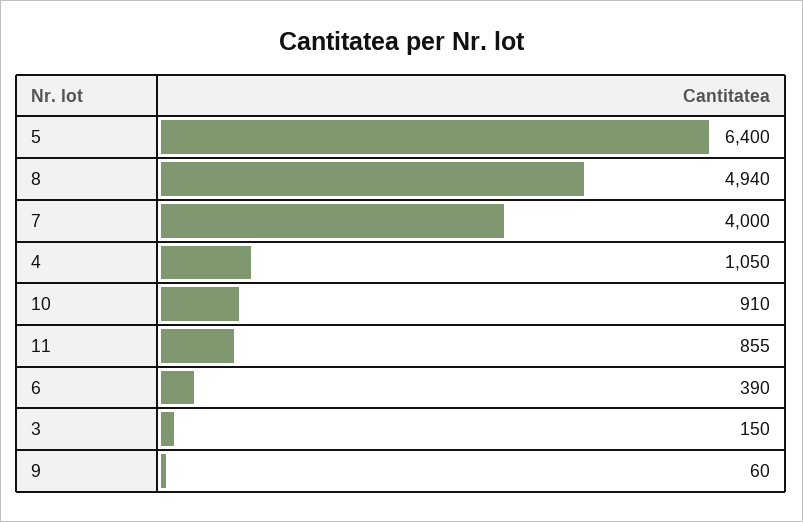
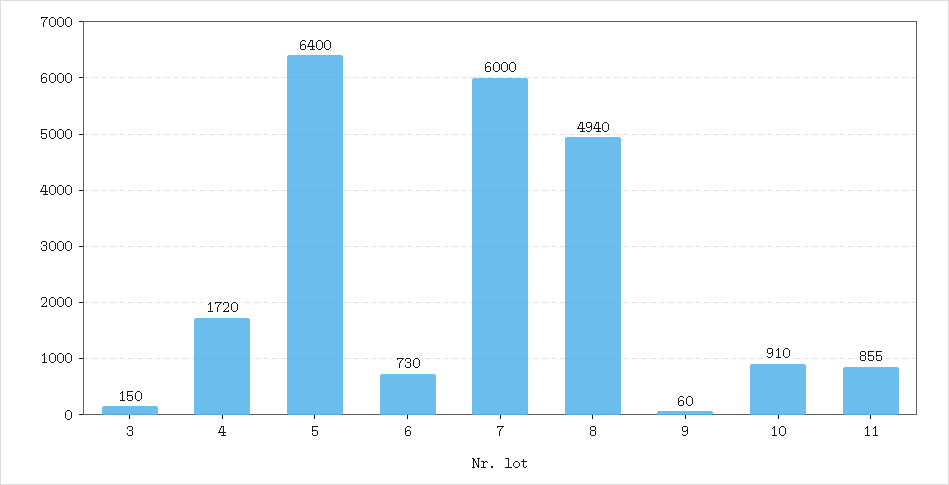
7: 4000 -> 6000
4: 1050 -> 1720
6: 390 -> 730

